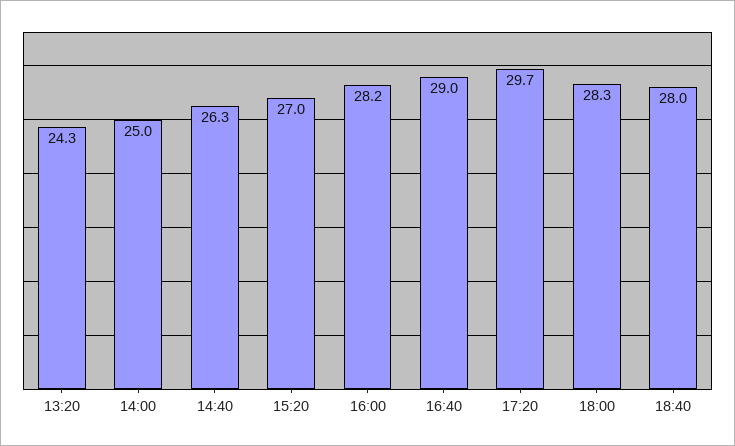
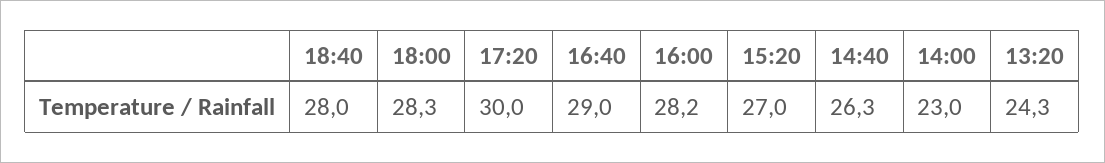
14:00: 25 -> 23
17:20: 29.7 -> 30

